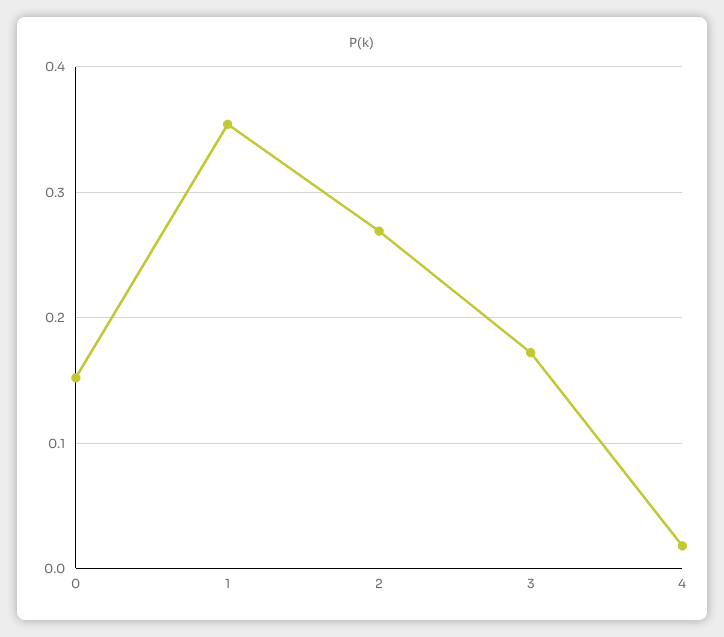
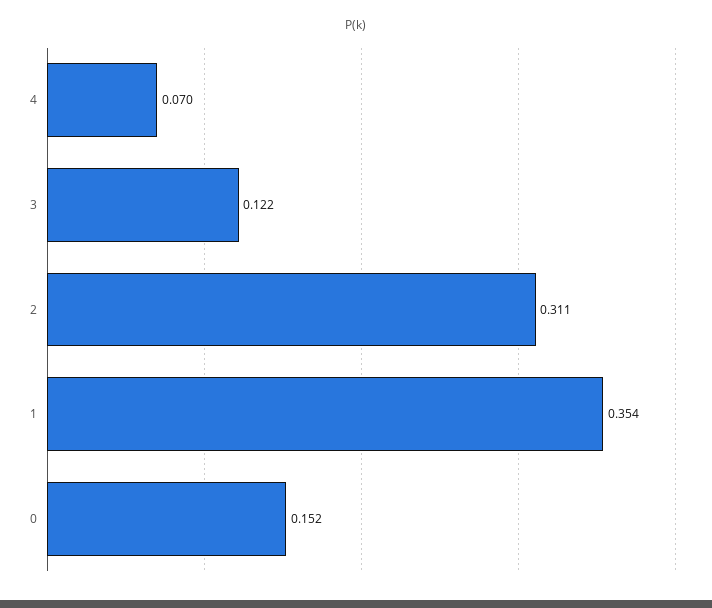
2: 0.27 -> 0.311
3: 0.17 -> 0.122
4: 0.02 -> 0.07

